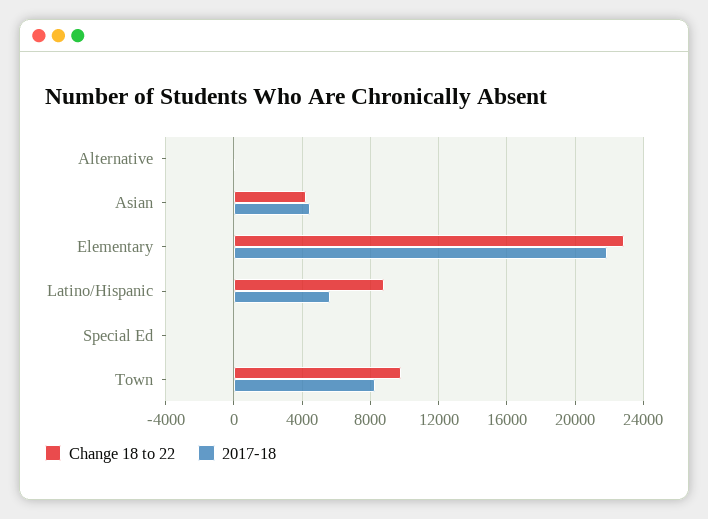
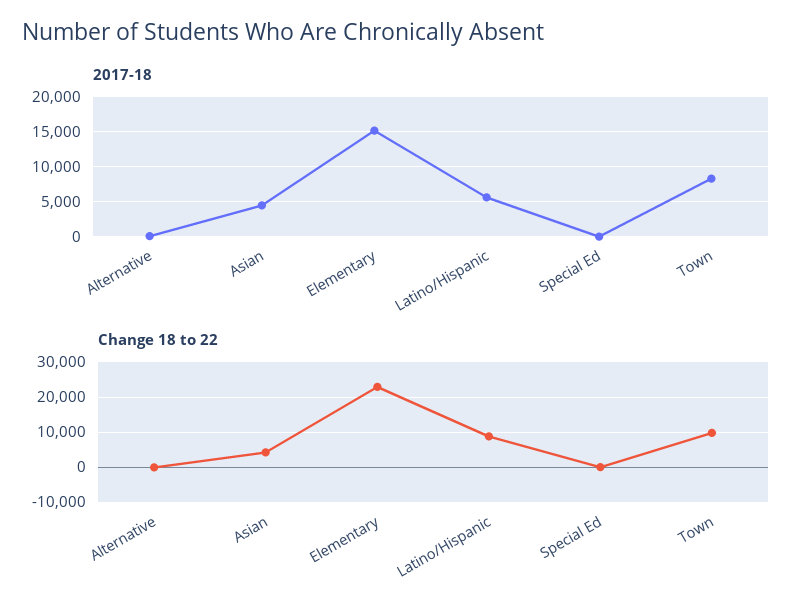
2017-18, Elementary: 22000 -> 15000

